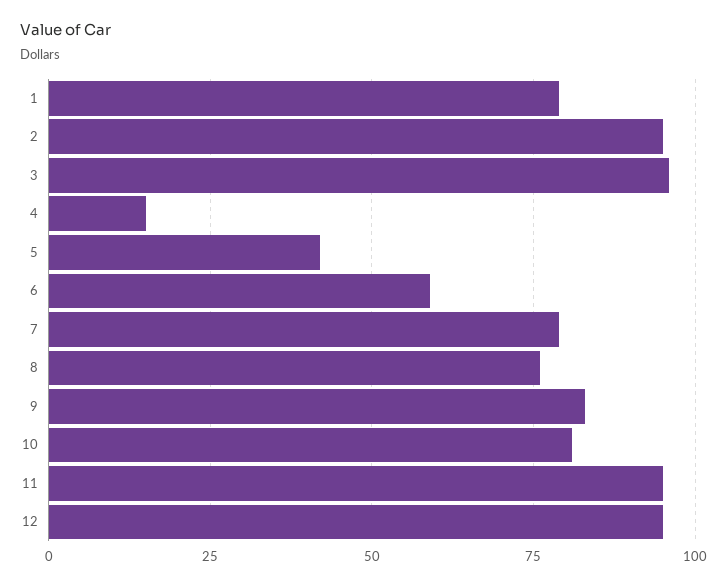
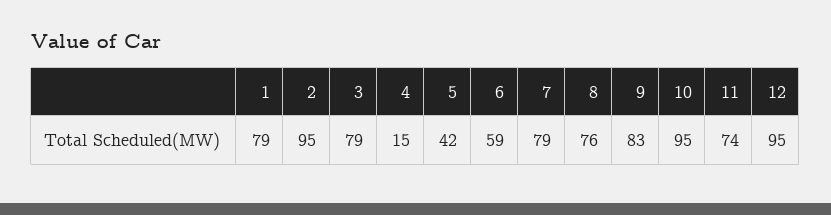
3: 95 -> 79
10: 80 -> 95
11: 95 -> 74

